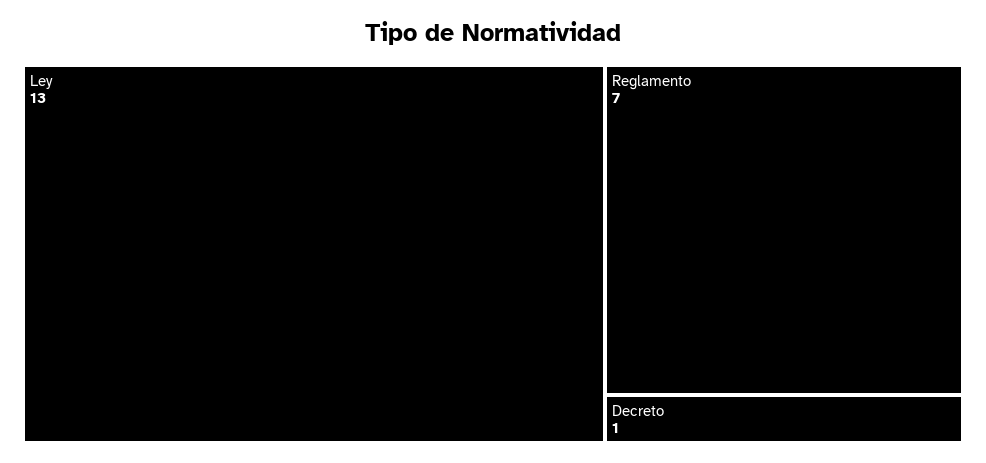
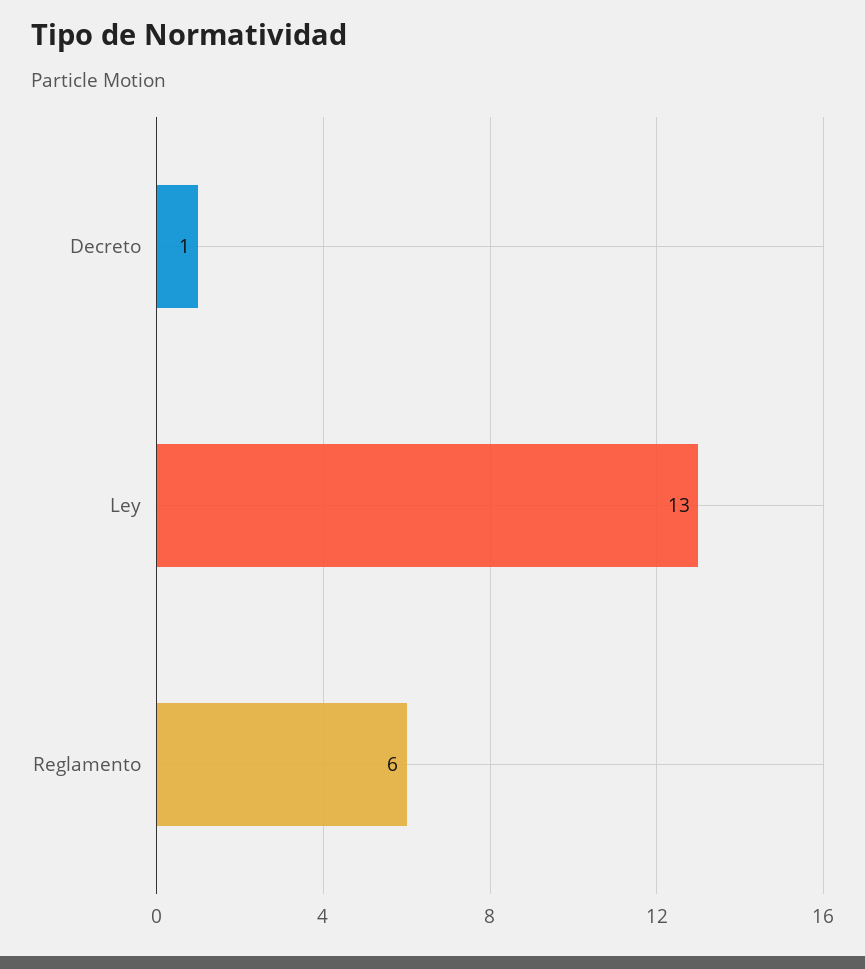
Reglamento: 7 -> 6

